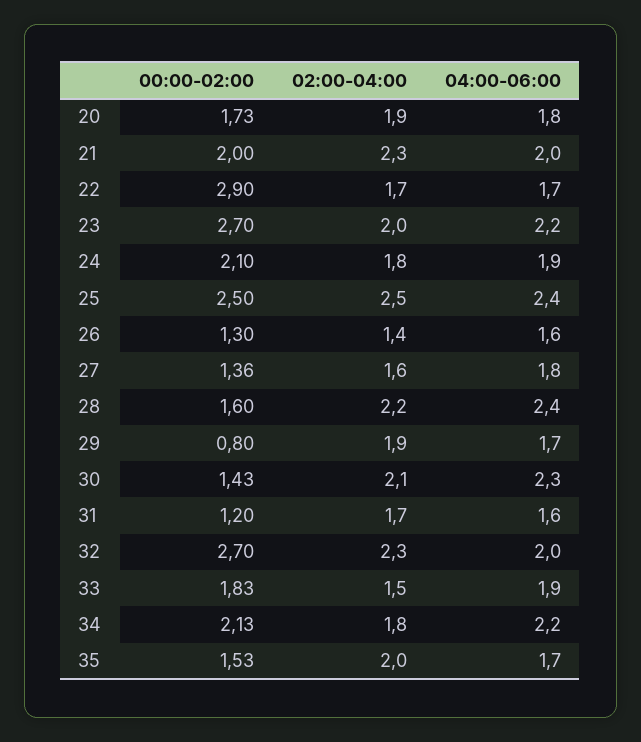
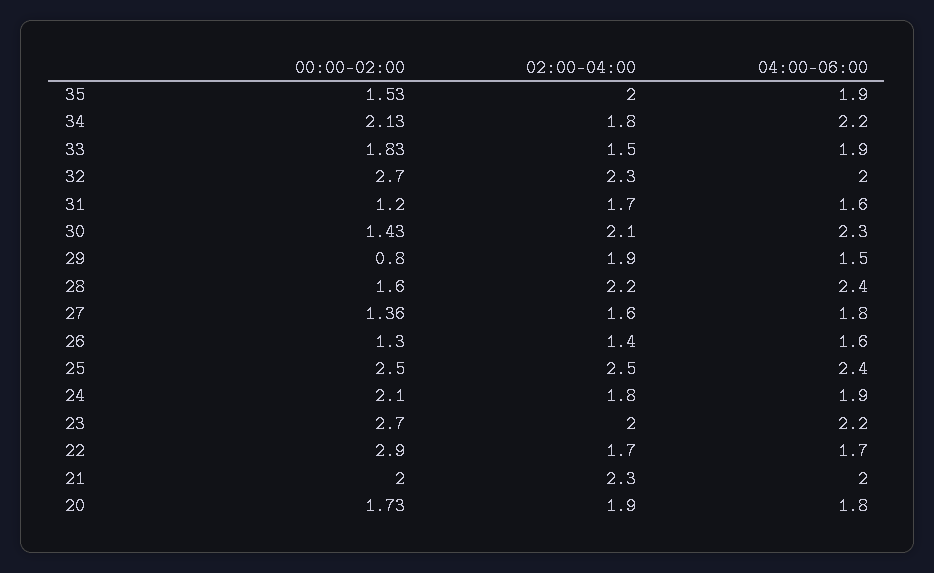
04:00-06:00, 29: 1.7 -> 1.5
04:00-06:00, 35: 1.7 -> 1.9

